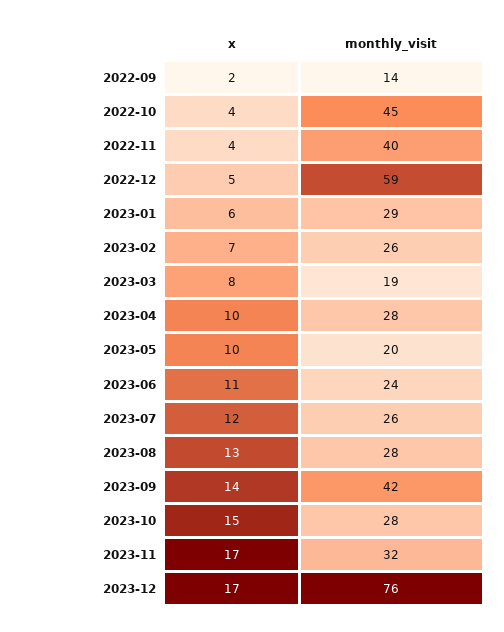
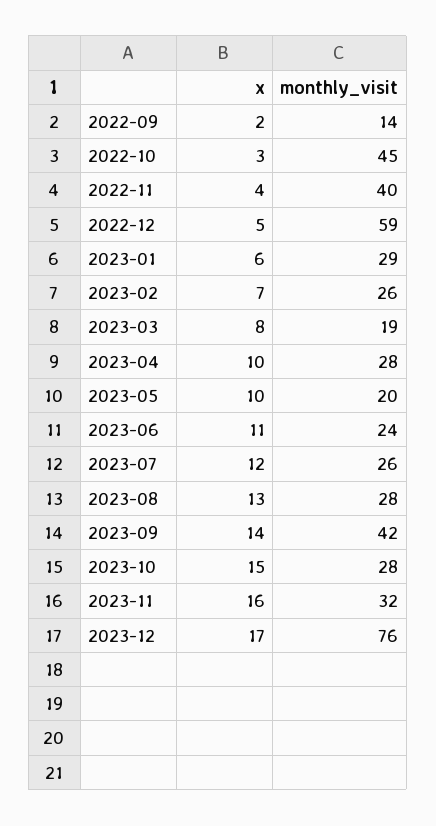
x, 2022-10: 4 -> 3
x, 2023-11: 17 -> 16

